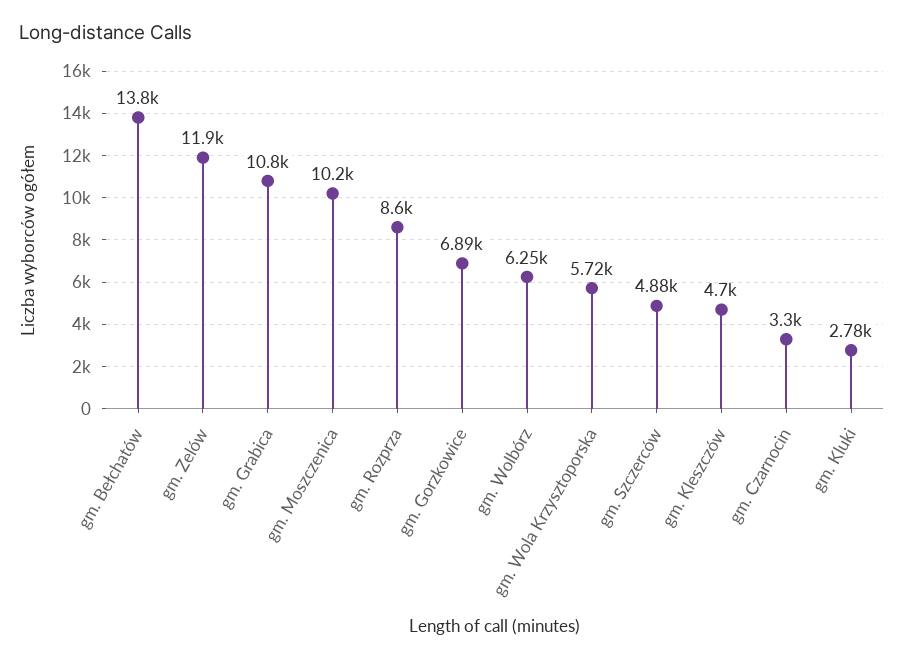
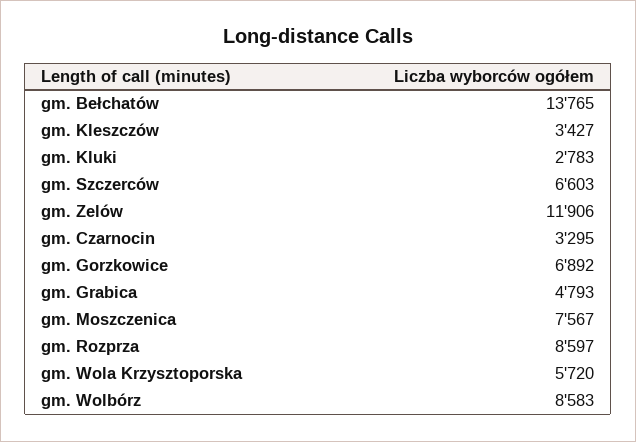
gm. Grabica: 10800 -> 4793
gm. Moszczenica: 10200 -> 7567
gm. Wolbórz: 6250 -> 8583
gm. Szczerców: 4880 -> 6603
gm. Kleszczów: 4700 -> 3427

